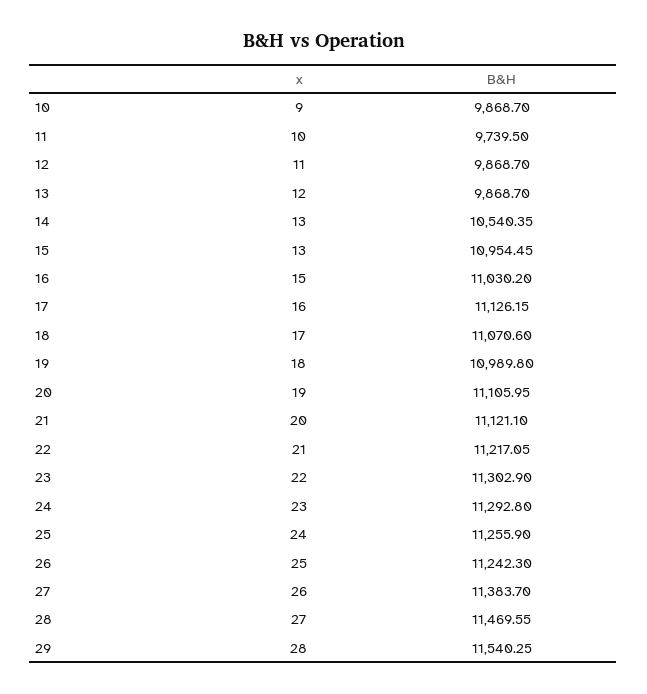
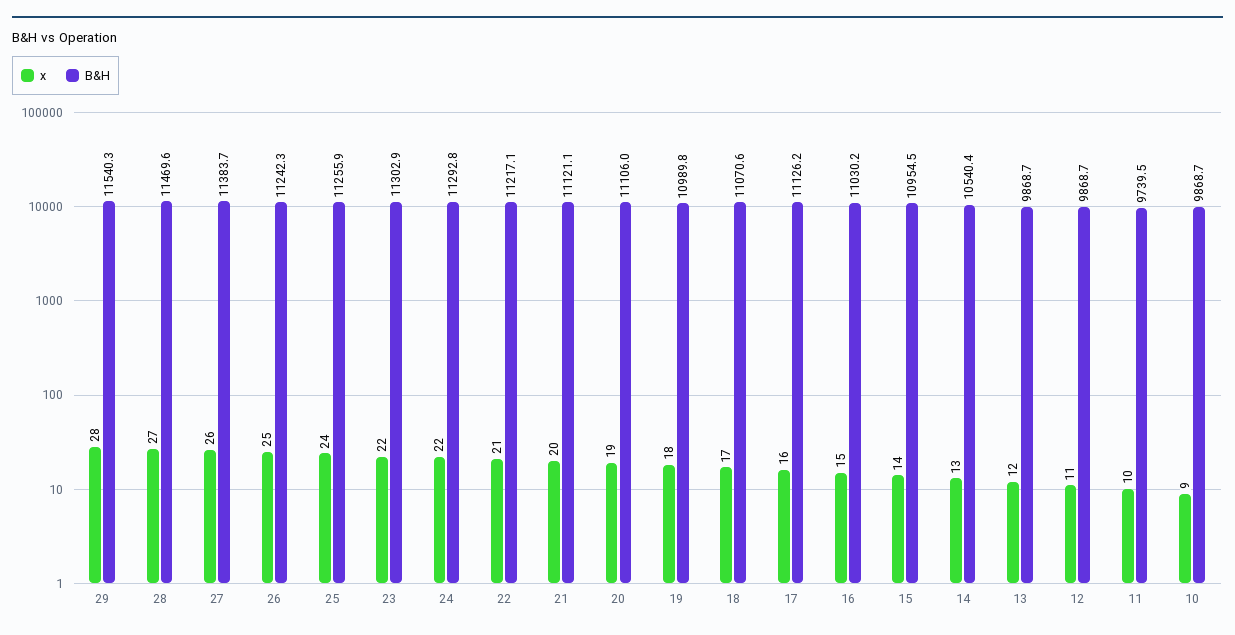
x, 15: 13 -> 14
x, 24: 23 -> 22

